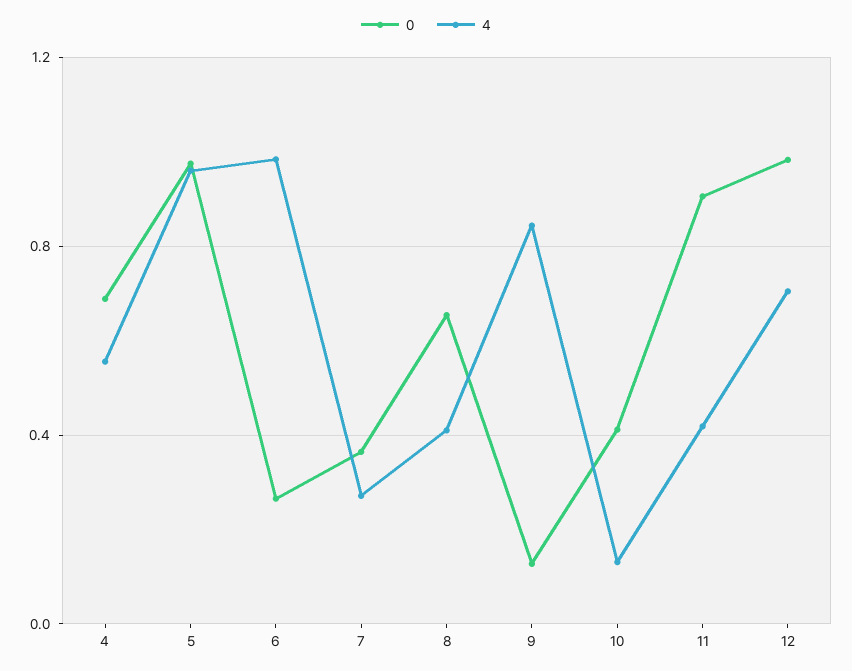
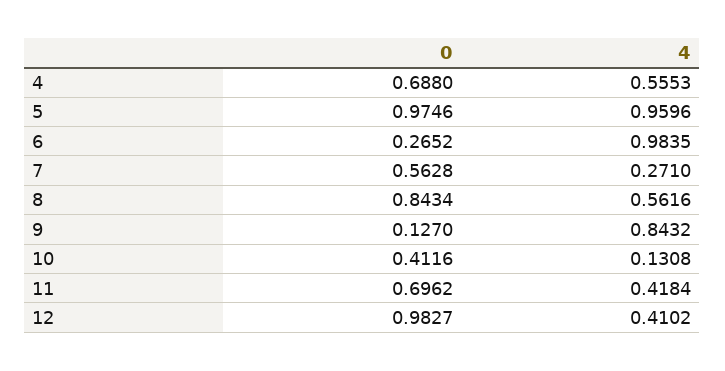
0, 7: 0.35 -> 0.5628
0, 8: 0.65 -> 0.8434
4, 8: 0.4 -> 0.5616
0, 11: 0.9 -> 0.6962
4, 12: 0.7 -> 0.4102

